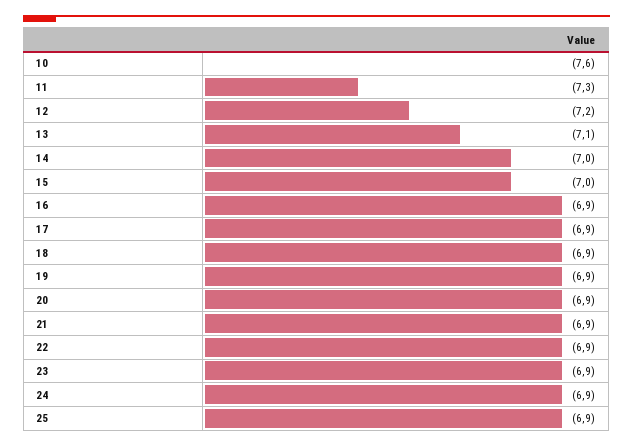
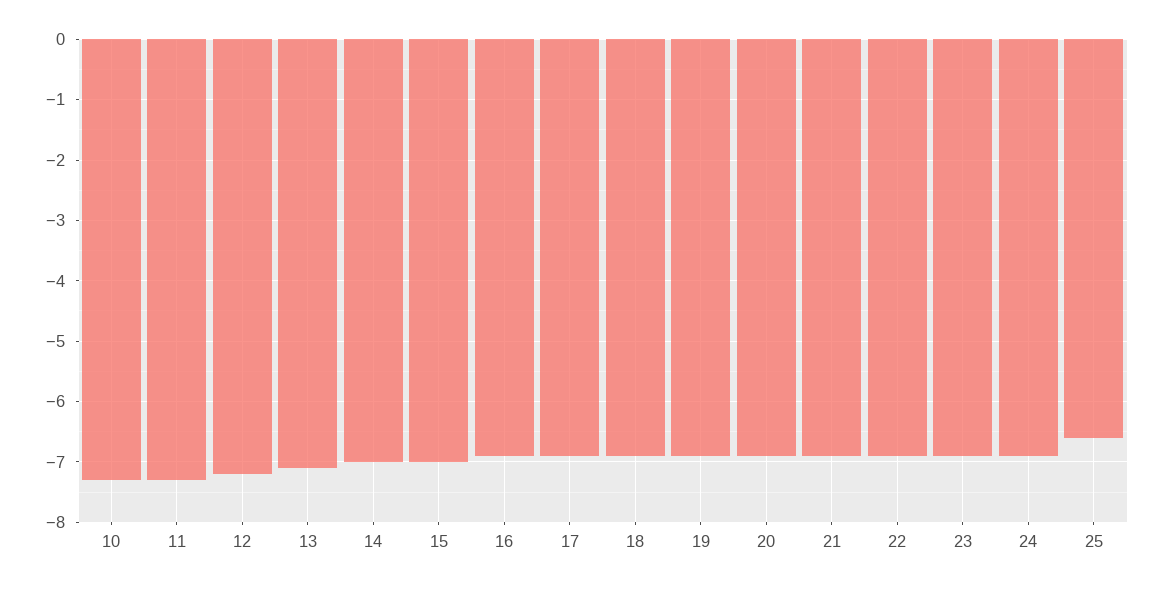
10: -7.6 -> -7.3
25: -6.9 -> -6.6

